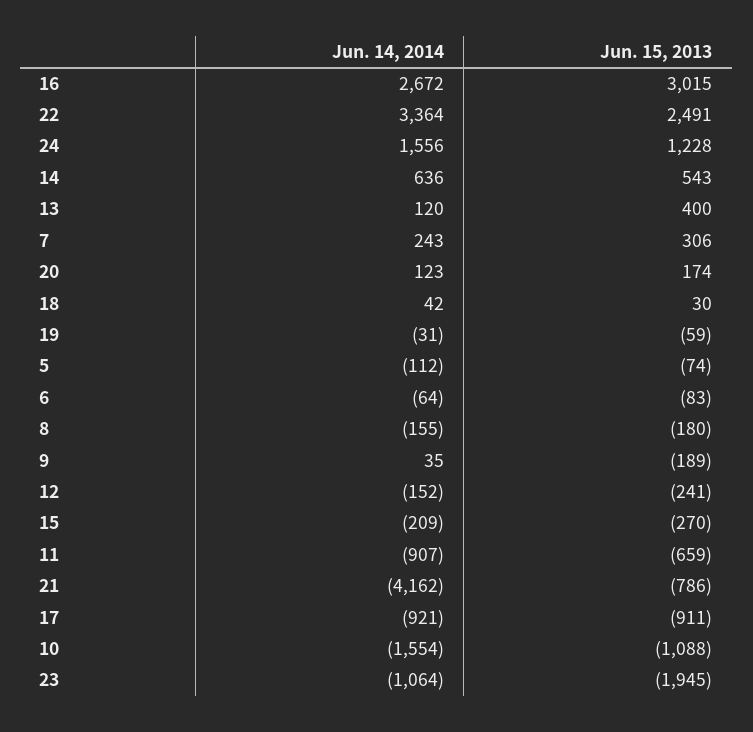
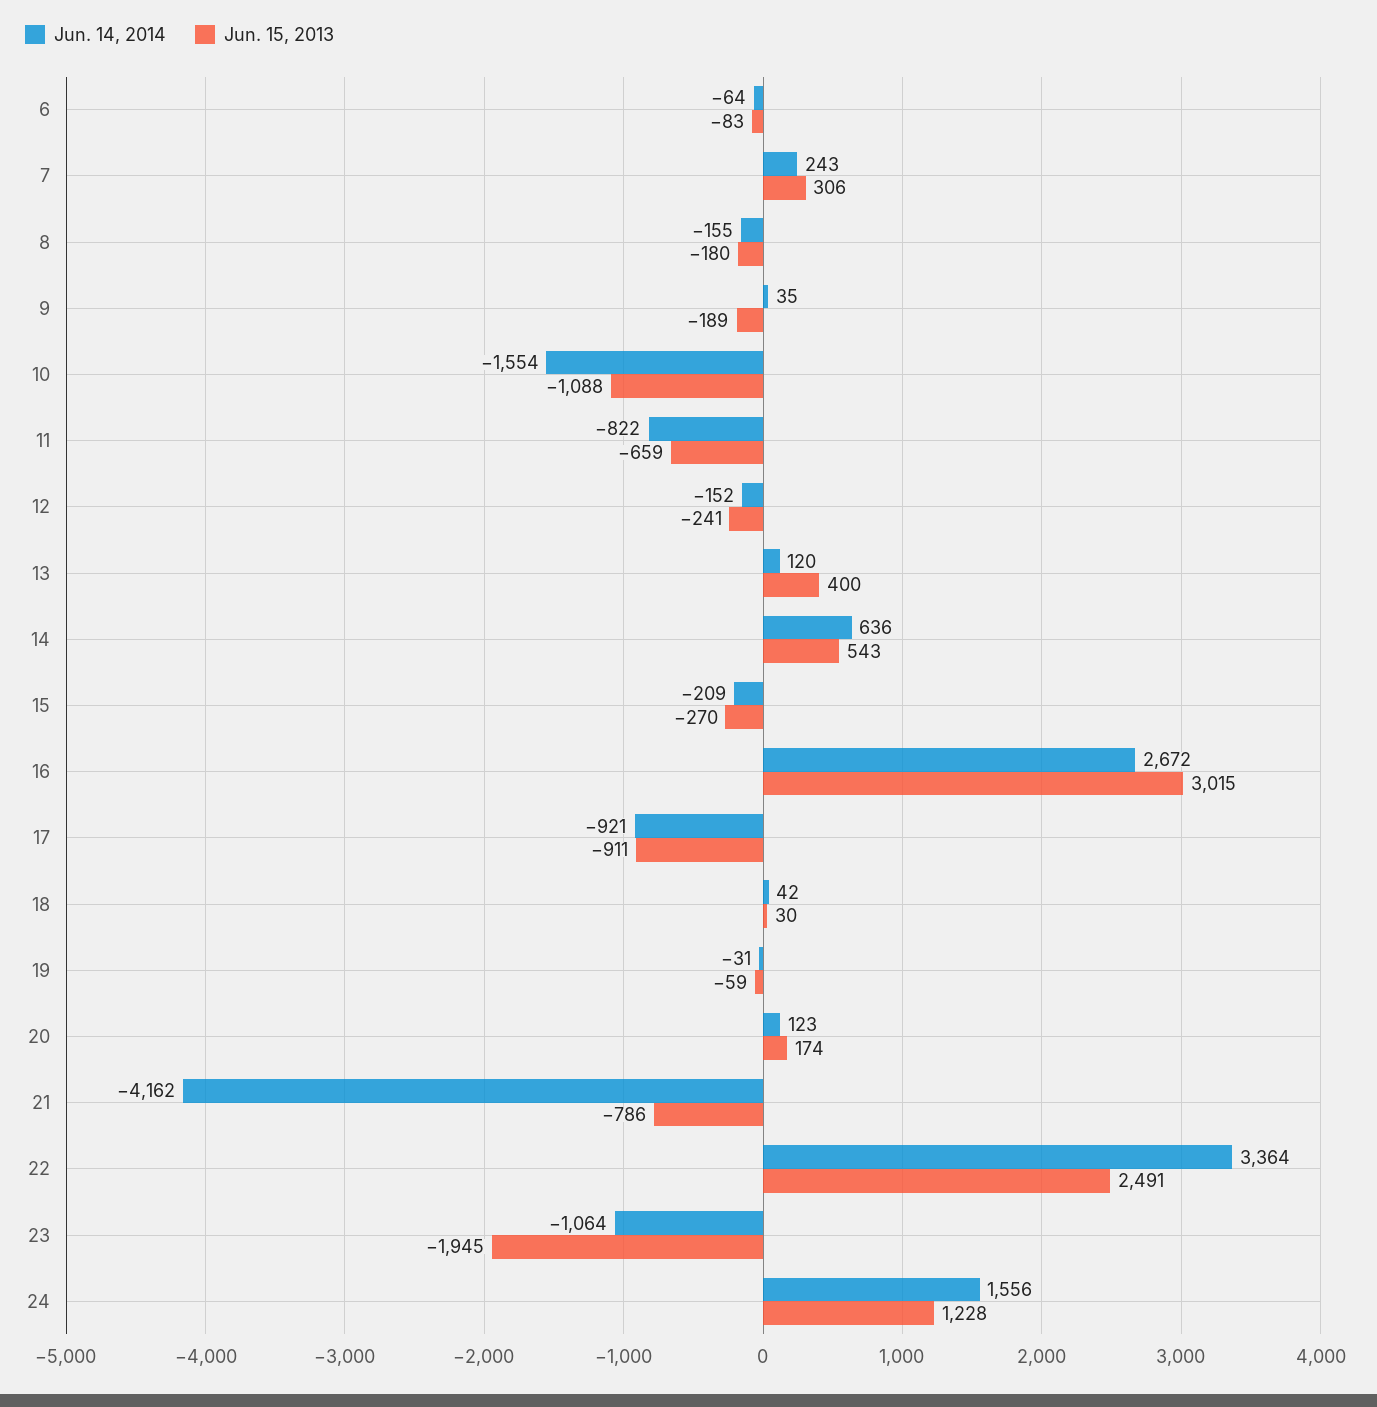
Jun. 14, 2014, 5: -112 -> none
Jun. 15, 2013, 5: -74 -> none
Jun. 14, 2014, 11: -907 -> -822

